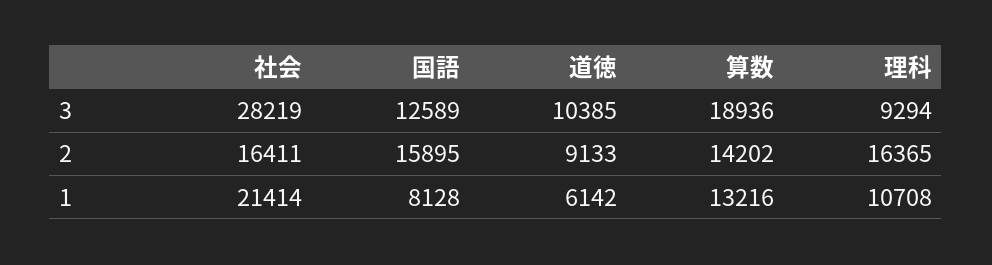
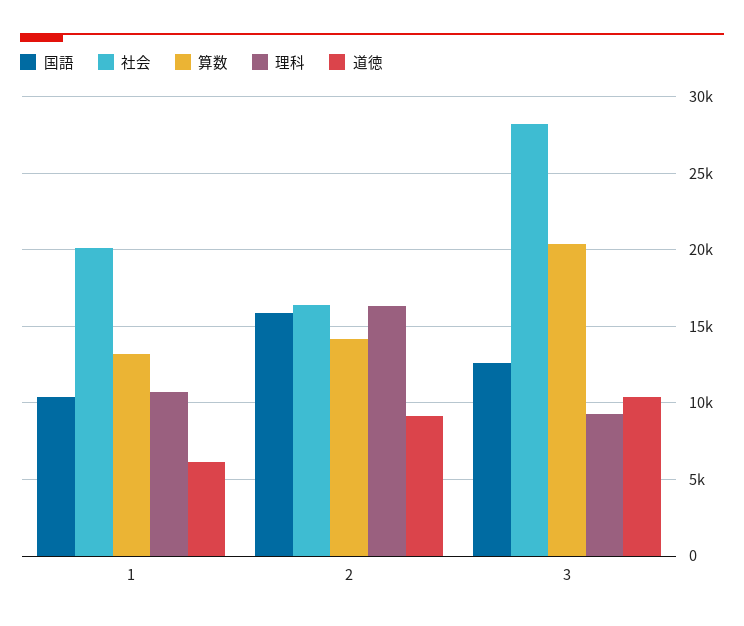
算数, 3: 18936 -> 20500
社会, 1: 21414 -> 20000
国語, 1: 8128 -> 10500

